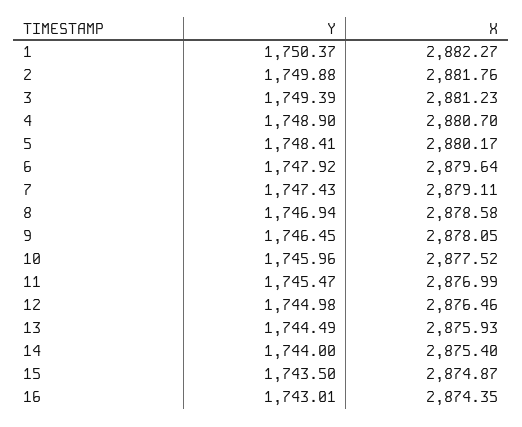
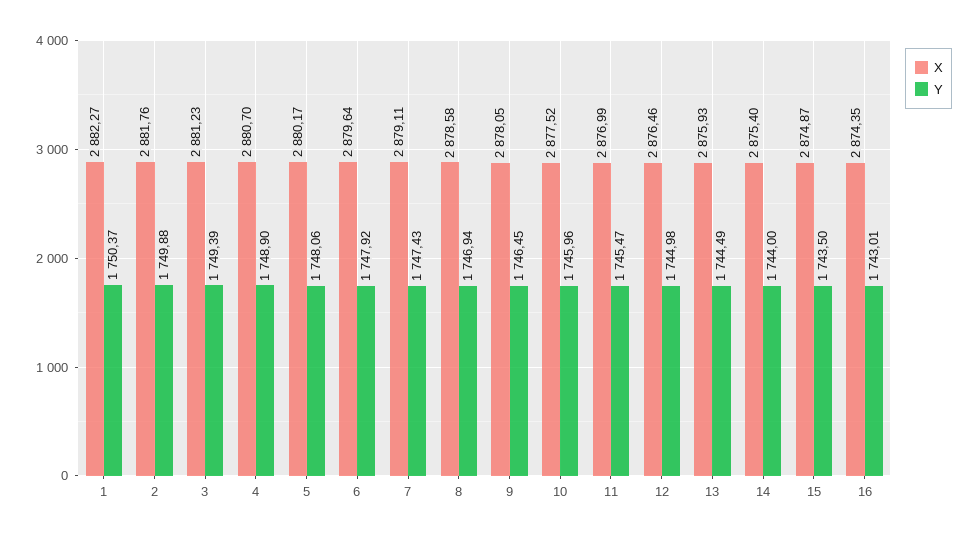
Y, 5: 1748.41 -> 1748.06

